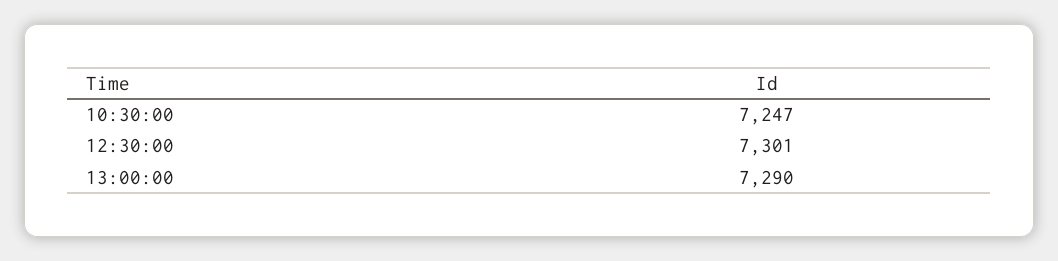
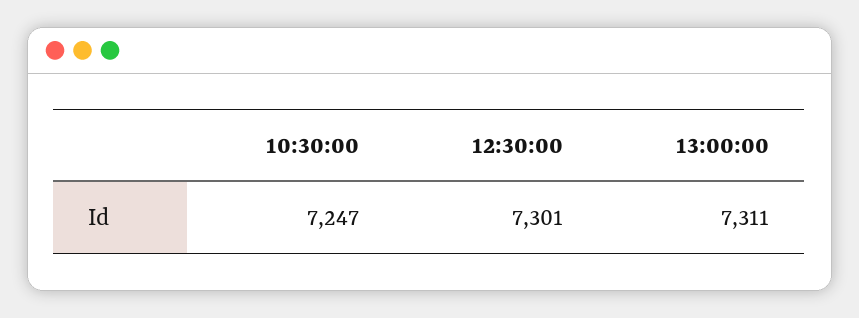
13:00:00: 7290 -> 7311

